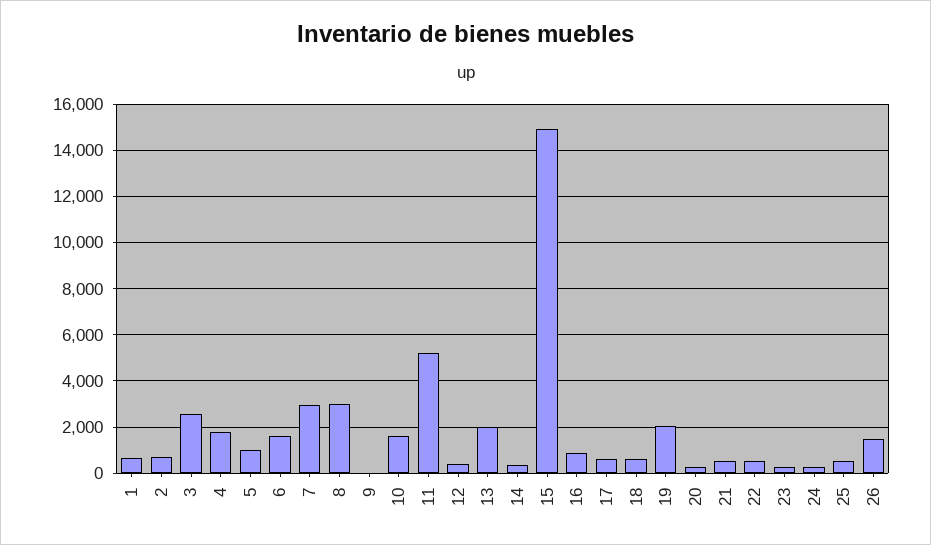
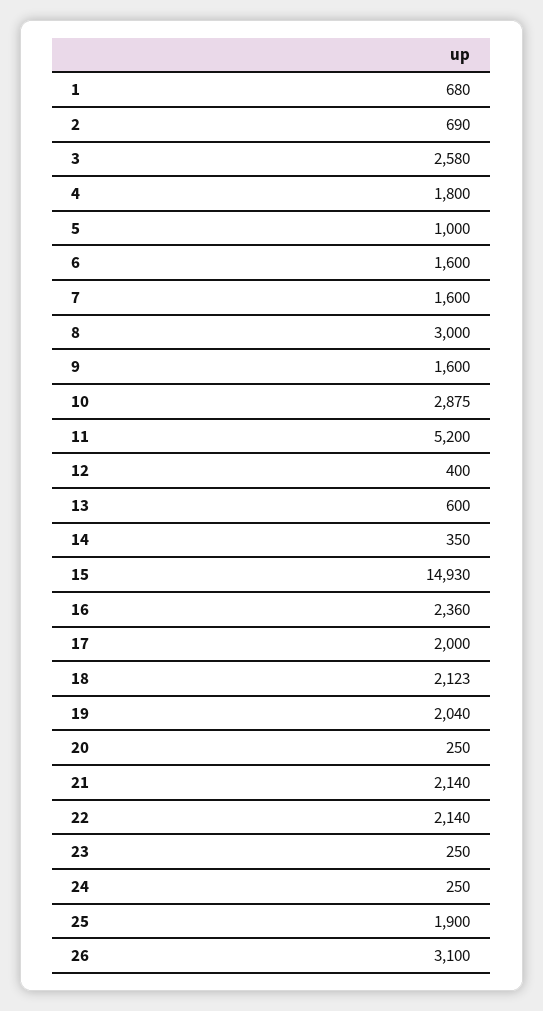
7: 3000 -> 1600
9: 0 -> 1600
10: 1500 -> 2875
13: 2000 -> 600
16: 1000 -> 2360
17: 500 -> 2000
18: 500 -> 2123
21: 500 -> 2140
22: 500 -> 2140
25: 500 -> 1900
26: 1500 -> 3100

